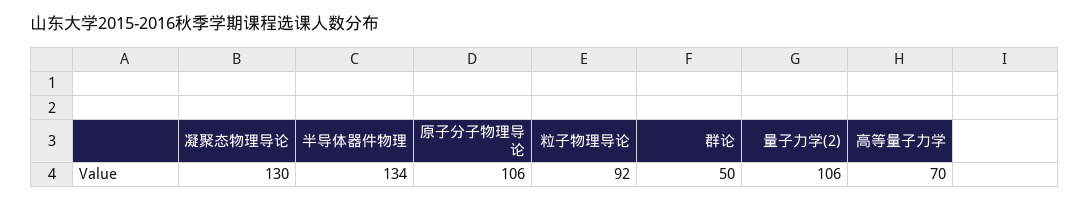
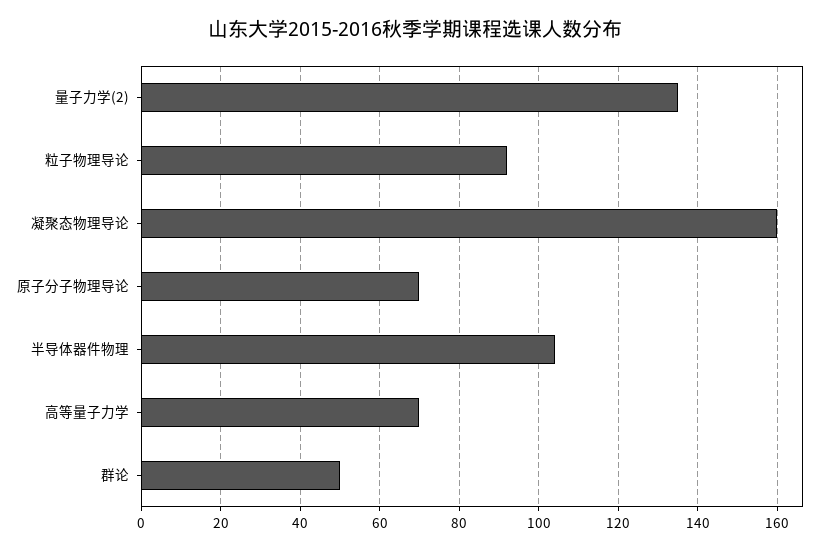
凝聚态物理导论: 130 -> 160
半导体器件物理: 134 -> 105
原子分子物理导论: 106 -> 70
量子力学(2): 106 -> 135

